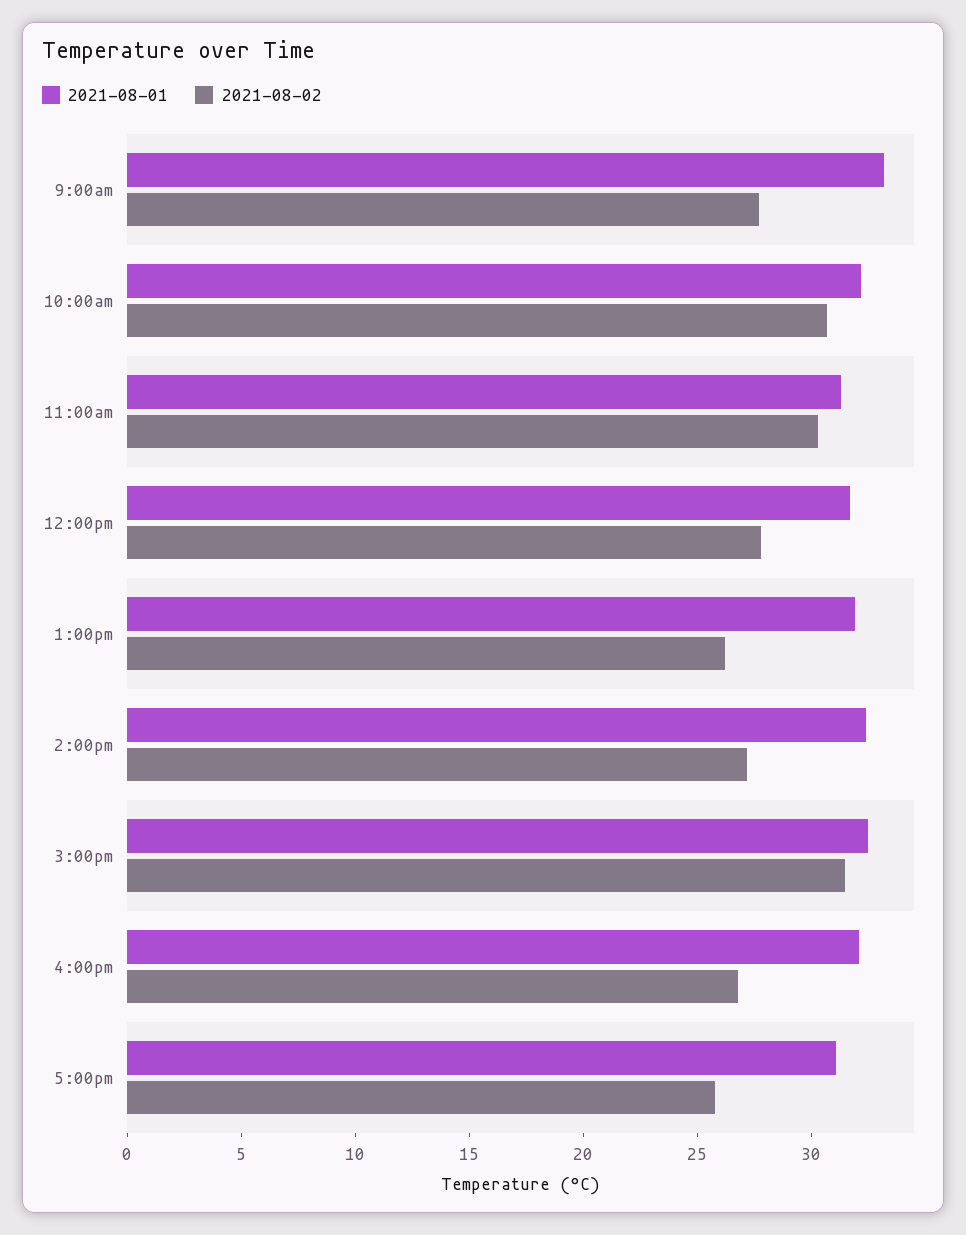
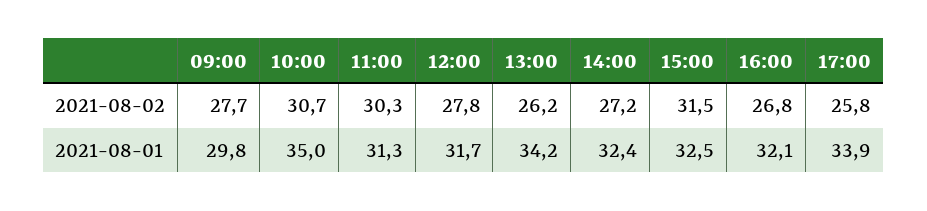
2021-08-01, 9:00am: 33 -> 29.8
2021-08-01, 10:00am: 32 -> 35
2021-08-01, 1:00pm: 32 -> 34.2
2021-08-01, 5:00pm: 31 -> 33.9

